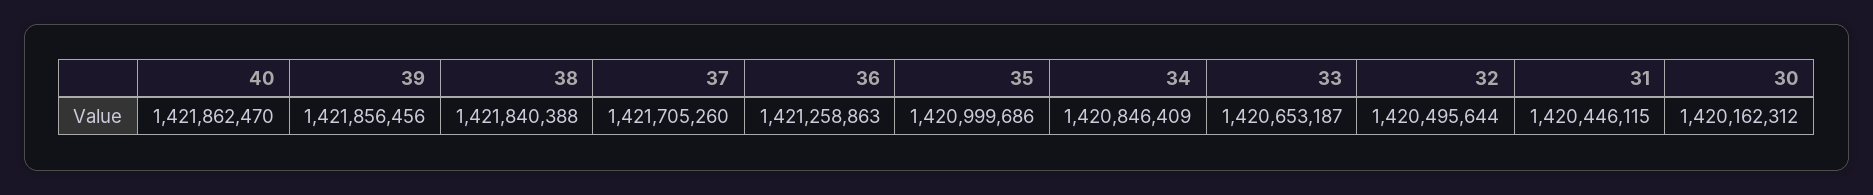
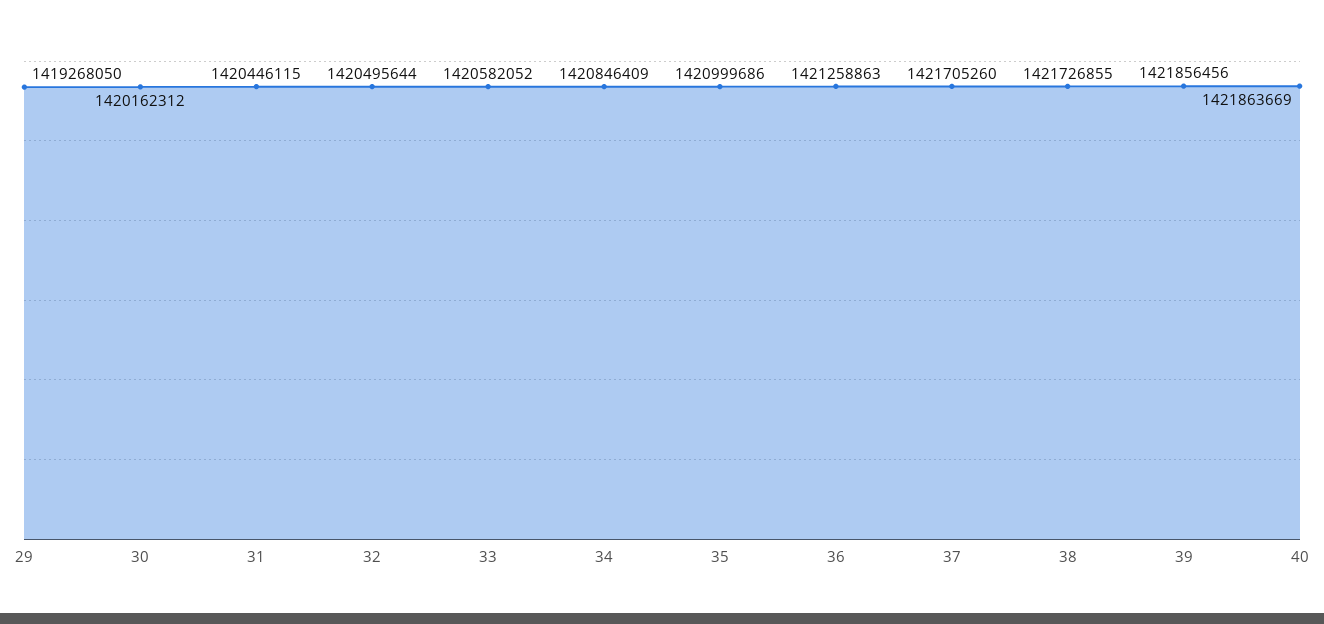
40: 1421862470 -> 1421863669
38: 1421840388 -> 1421726855
33: 1420653187 -> 1420582052
29: none -> 1419268050

